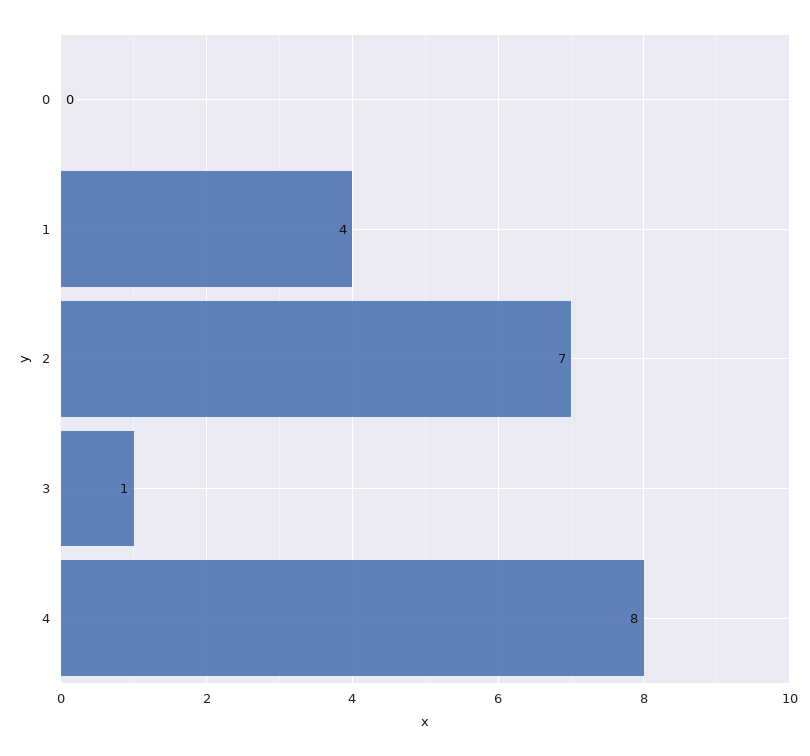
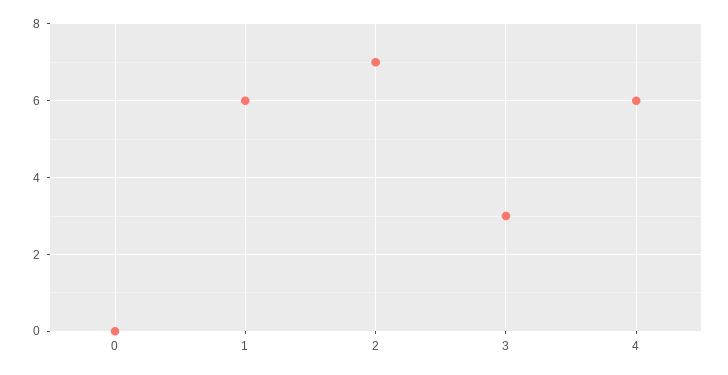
1: 4 -> 6
3: 1 -> 3
4: 8 -> 6

